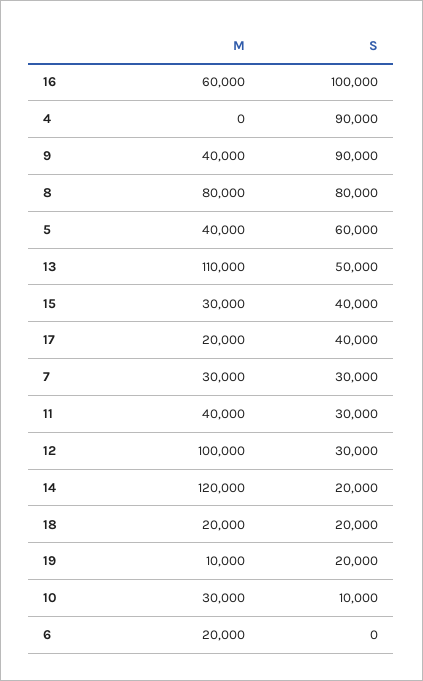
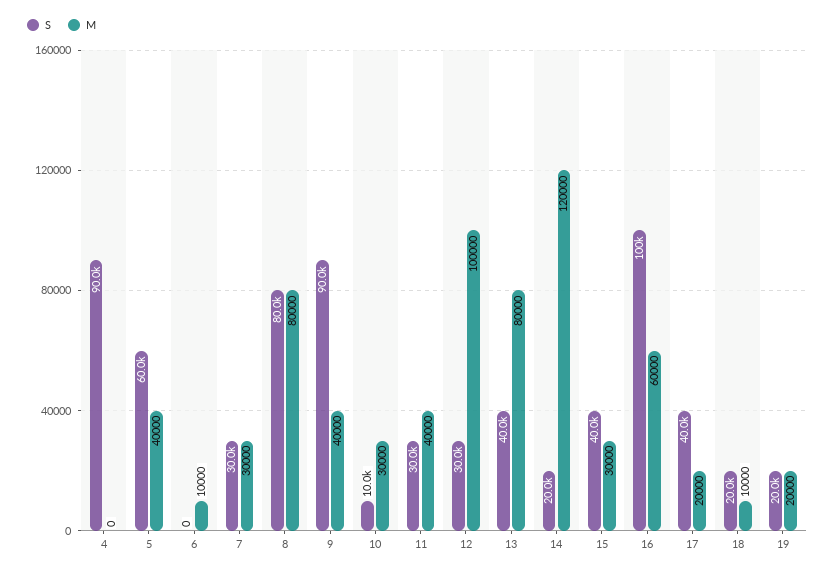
M, 13: 110000 -> 80000
S, 13: 50000 -> 40000
M, 18: 20000 -> 10000
M, 19: 10000 -> 20000
M, 6: 20000 -> 10000

